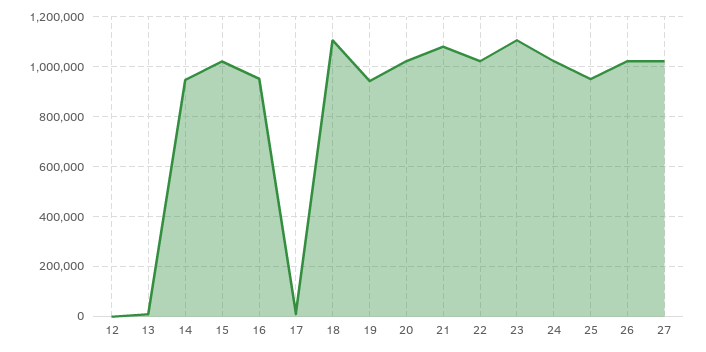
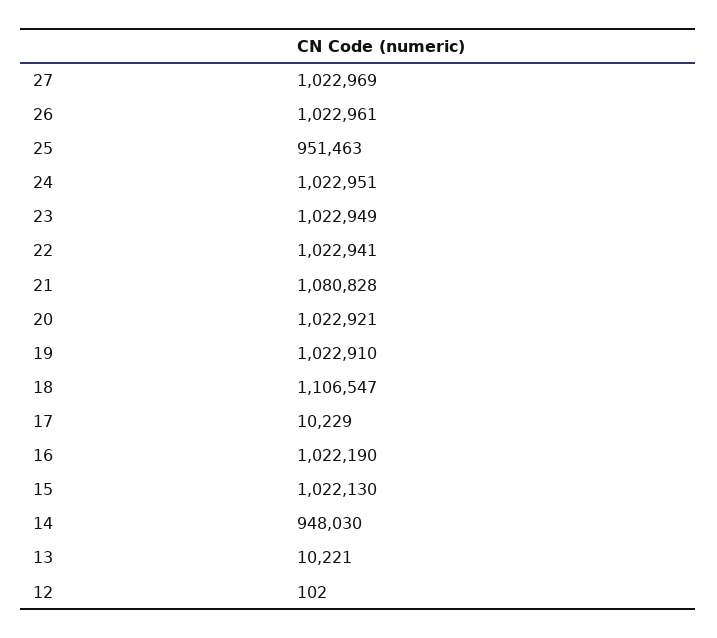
16: 950000 -> 1022190
19: 950000 -> 1022910
23: 1100000 -> 1022949

